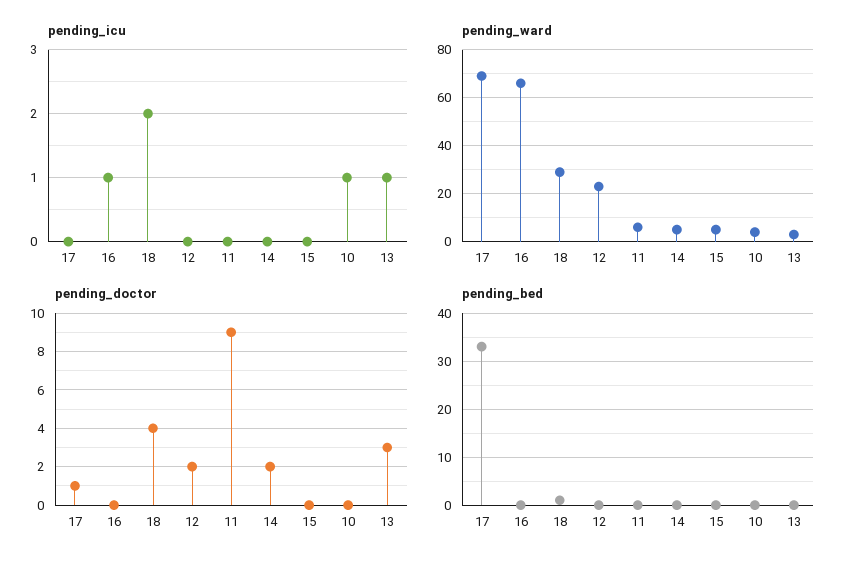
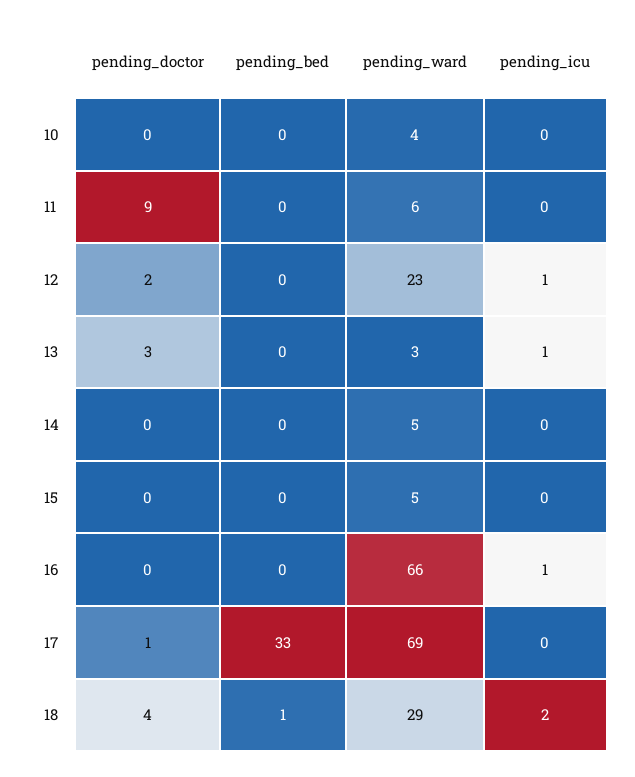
pending_icu, 12: 0 -> 1
pending_icu, 10: 1 -> 0
pending_doctor, 14: 2 -> 0

